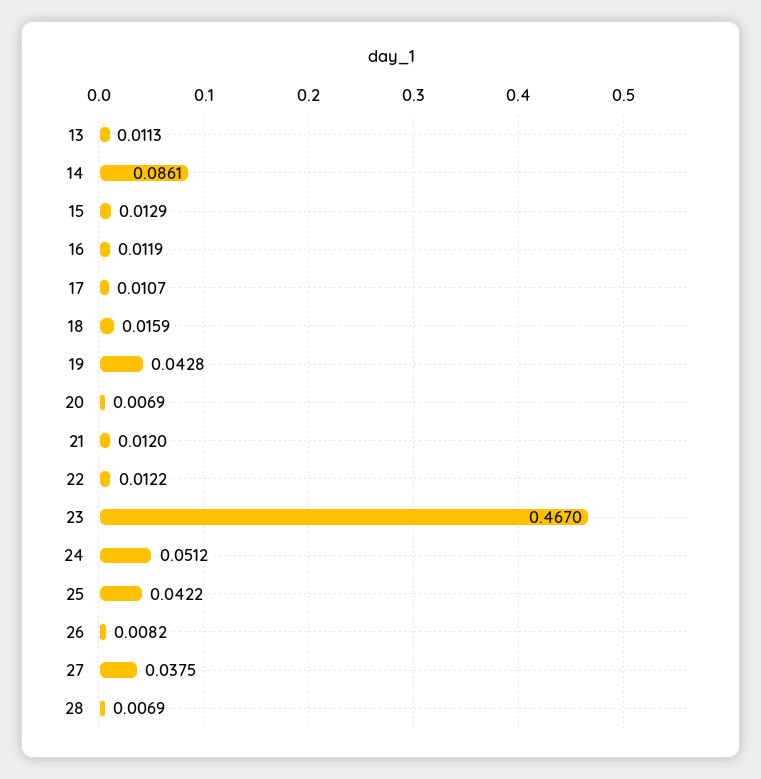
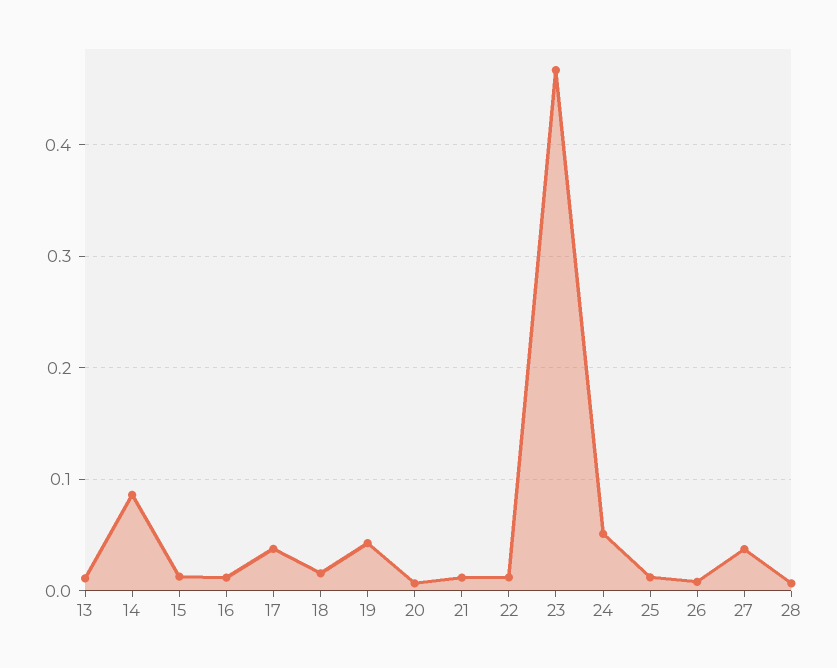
17: 0.0107 -> 0.04
25: 0.0422 -> 0.01

